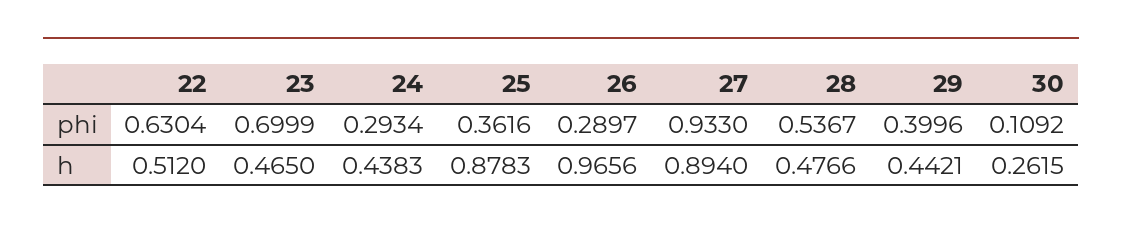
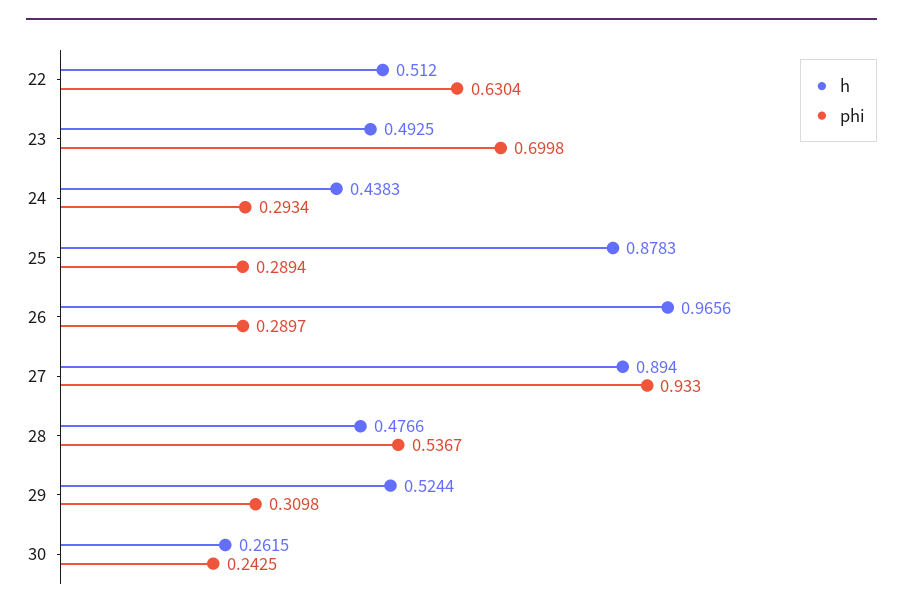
phi, 23: 0.6999 -> 0.6998
phi, 25: 0.3616 -> 0.2894
phi, 29: 0.3996 -> 0.3098
phi, 30: 0.1092 -> 0.2425
h, 23: 0.465 -> 0.4925
h, 29: 0.4421 -> 0.5244

